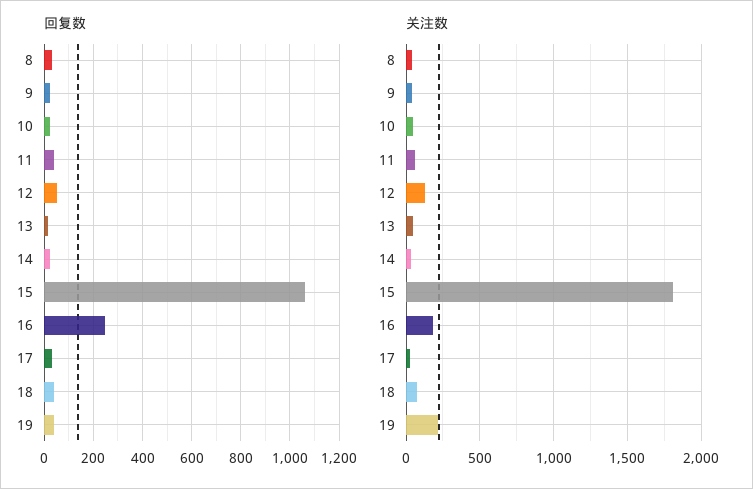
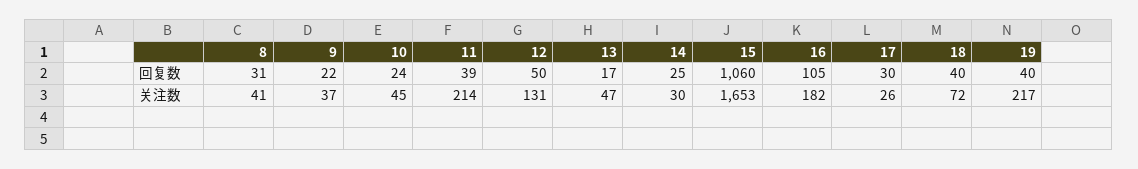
回复数, 16: 250 -> 105
关注数, 11: 50 -> 214
关注数, 15: 1800 -> 1653

